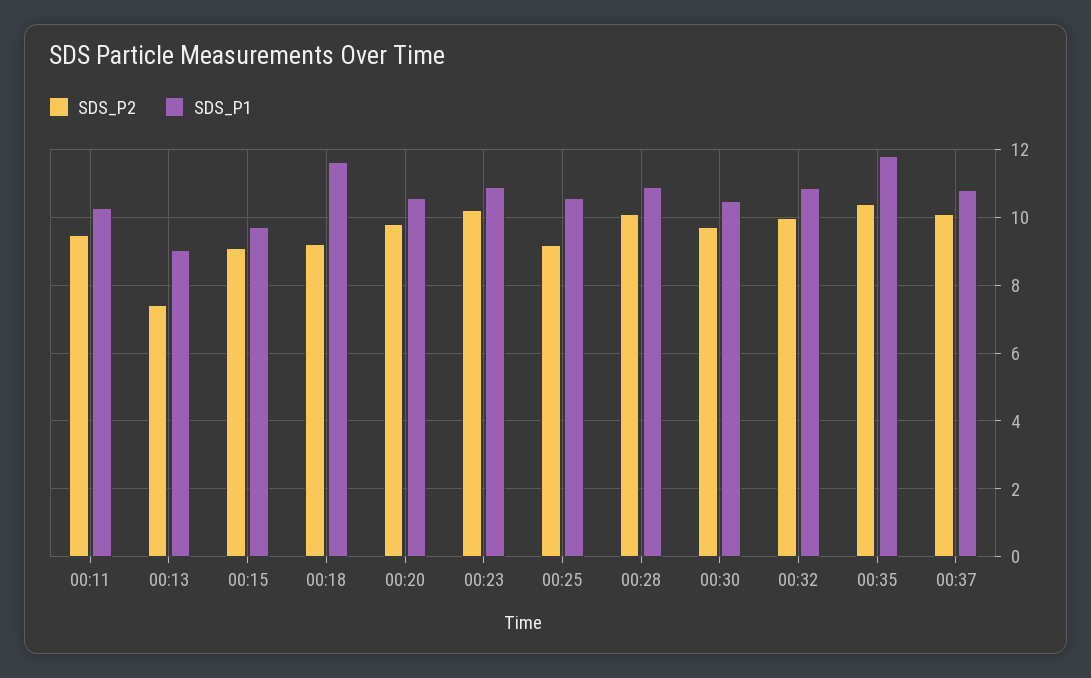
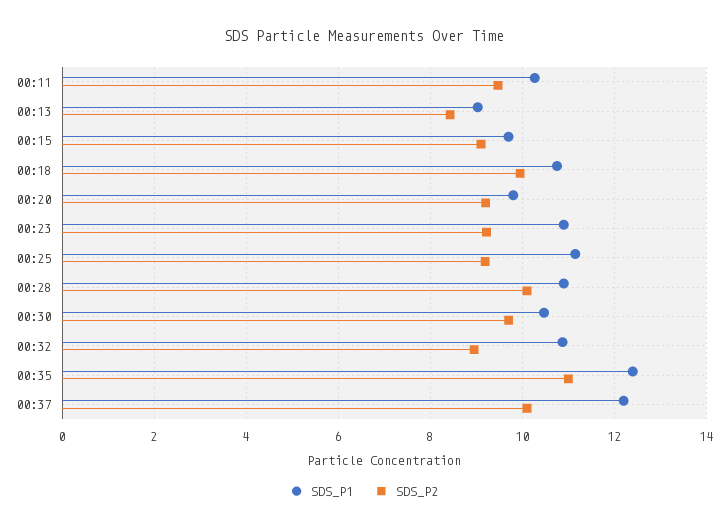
SDS_P2, 00:13: 7.4 -> 8.4
SDS_P2, 00:18: 9.2 -> 10
SDS_P1, 00:18: 11.6 -> 10.8
SDS_P2, 00:20: 9.8 -> 9.2
SDS_P1, 00:20: 10.6 -> 9.8
SDS_P2, 00:23: 10.2 -> 9.2
SDS_P1, 00:25: 10.6 -> 11.2
SDS_P2, 00:32: 10 -> 9
SDS_P2, 00:35: 10.4 -> 11
SDS_P1, 00:35: 11.8 -> 12.4
SDS_P1, 00:37: 10.8 -> 12.2

